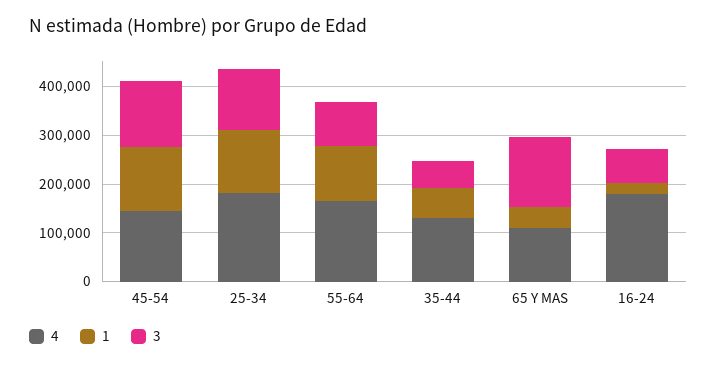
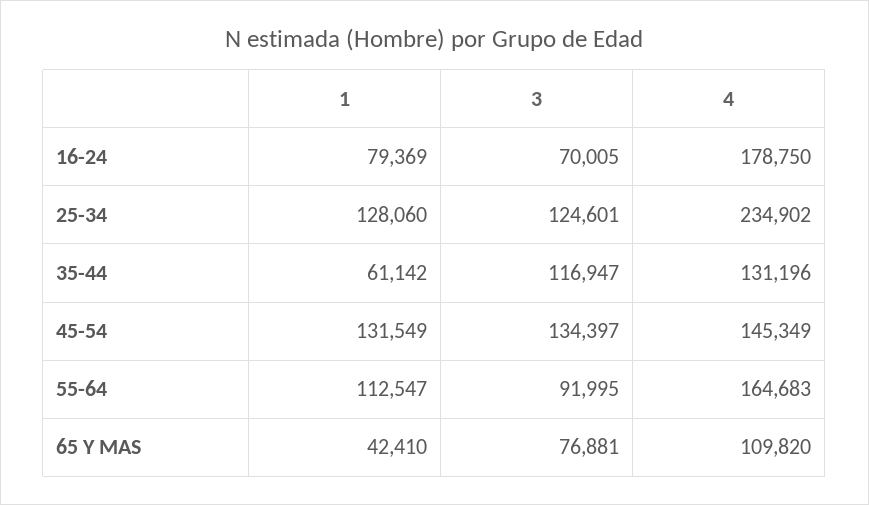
4, 25-34: 180000 -> 234902
3, 35-44: 60000 -> 116947
3, 65 Y MAS: 140000 -> 76881
1, 16-24: 20000 -> 79369

